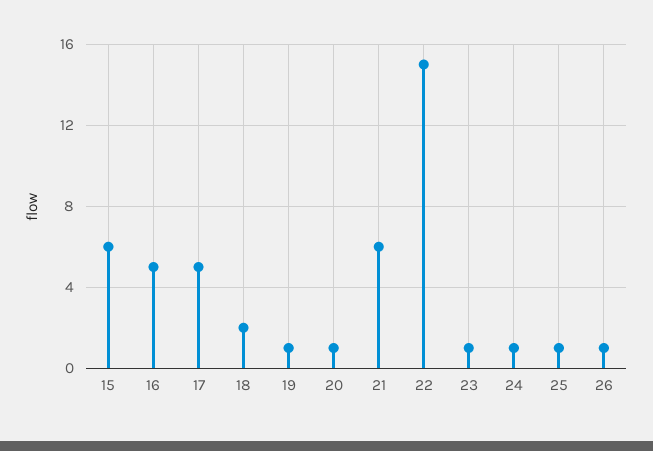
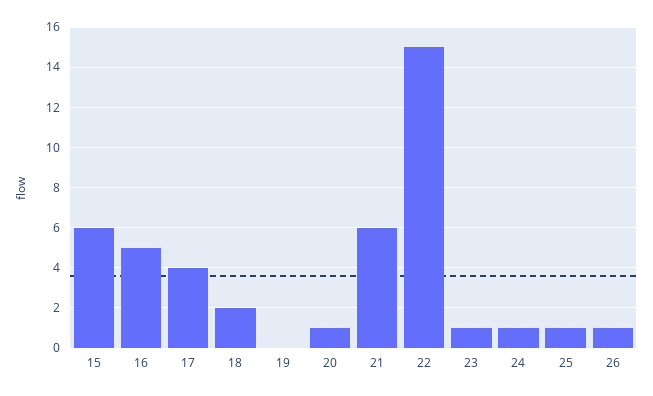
17: 5 -> 4
19: 1 -> 0

